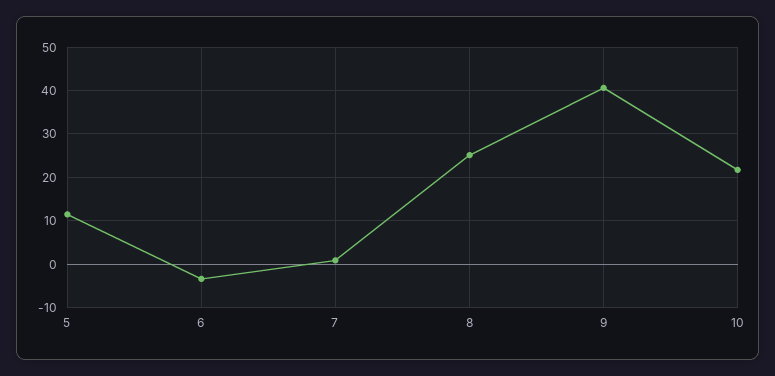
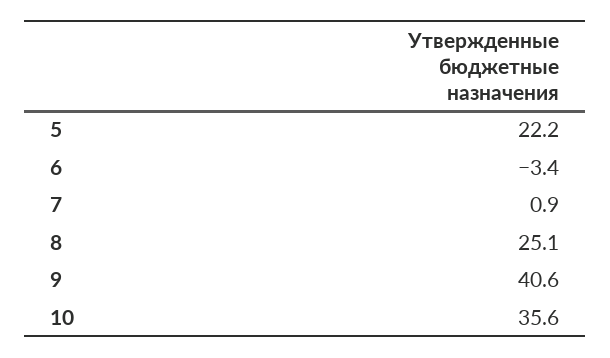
5: 12 -> 22.2
10: 22 -> 35.6

